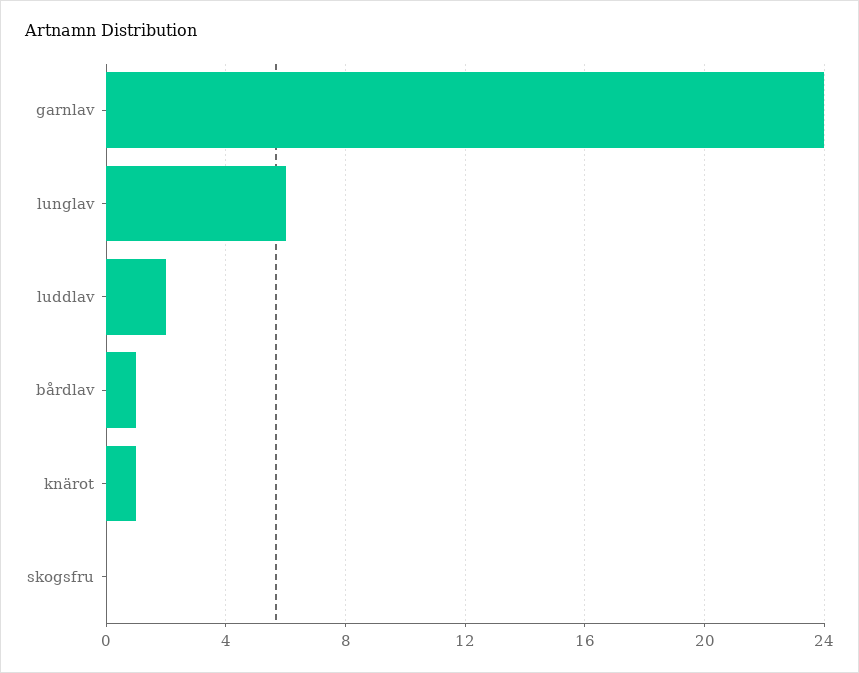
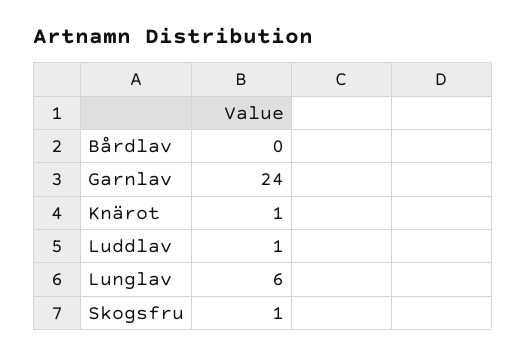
luddlav: 2 -> 1
bårdlav: 1 -> 0
skogsfru: 0 -> 1

